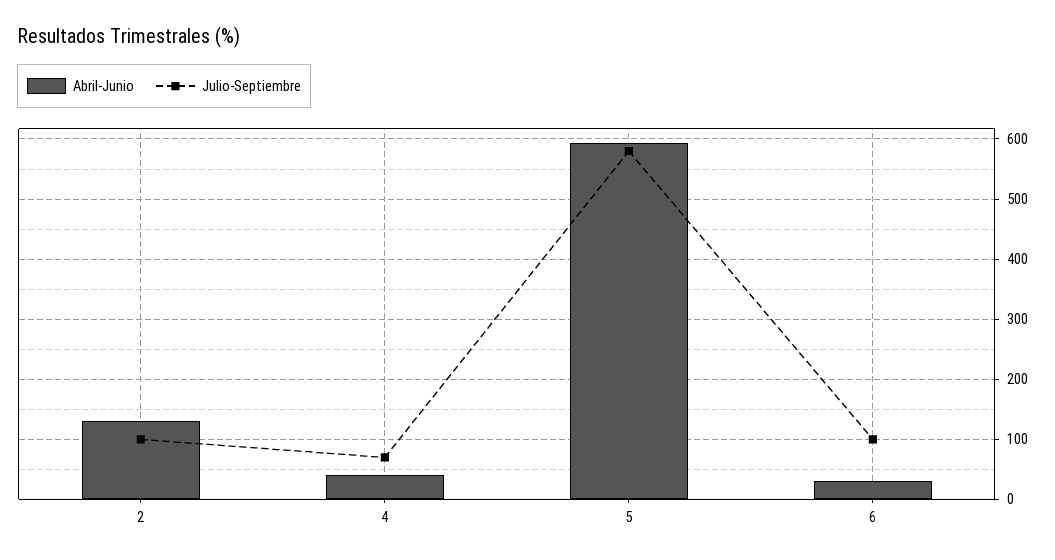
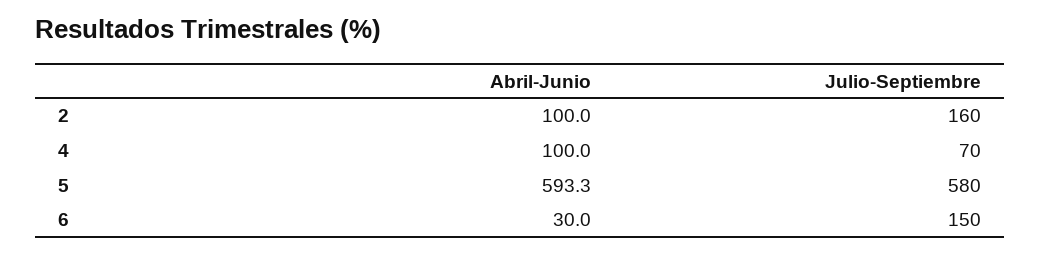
Abril-Junio, 2: 130 -> 100
Julio-Septiembre, 2: 100 -> 160
Abril-Junio, 4: 40 -> 100
Julio-Septiembre, 6: 100 -> 150

